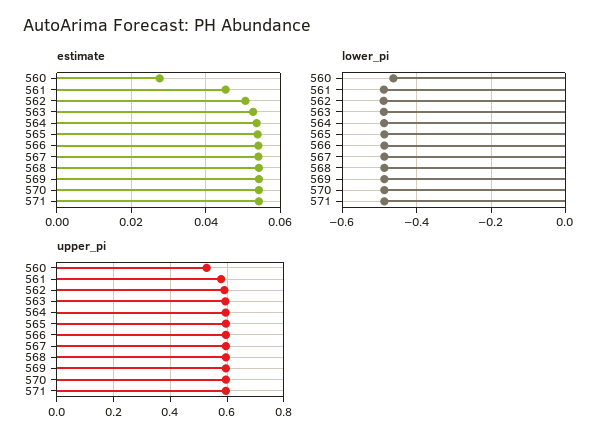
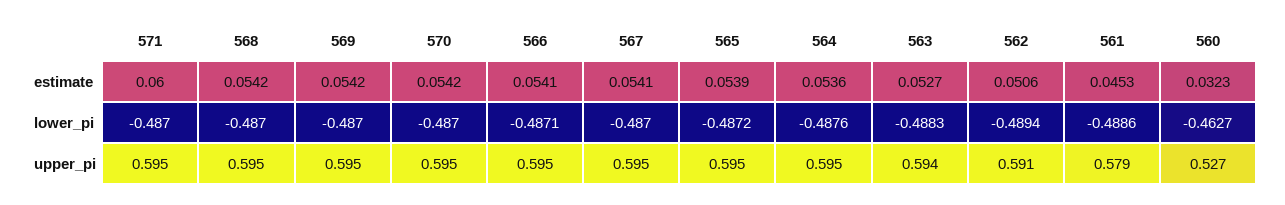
estimate, 560: 0.028 -> 0.0323
estimate, 571: 0.054 -> 0.06

